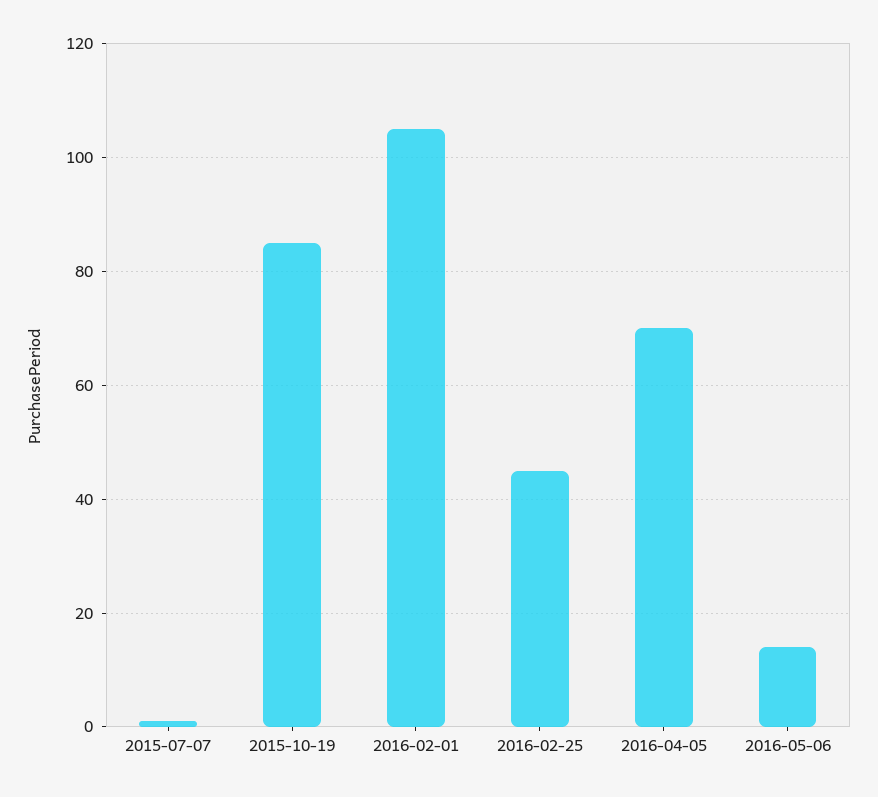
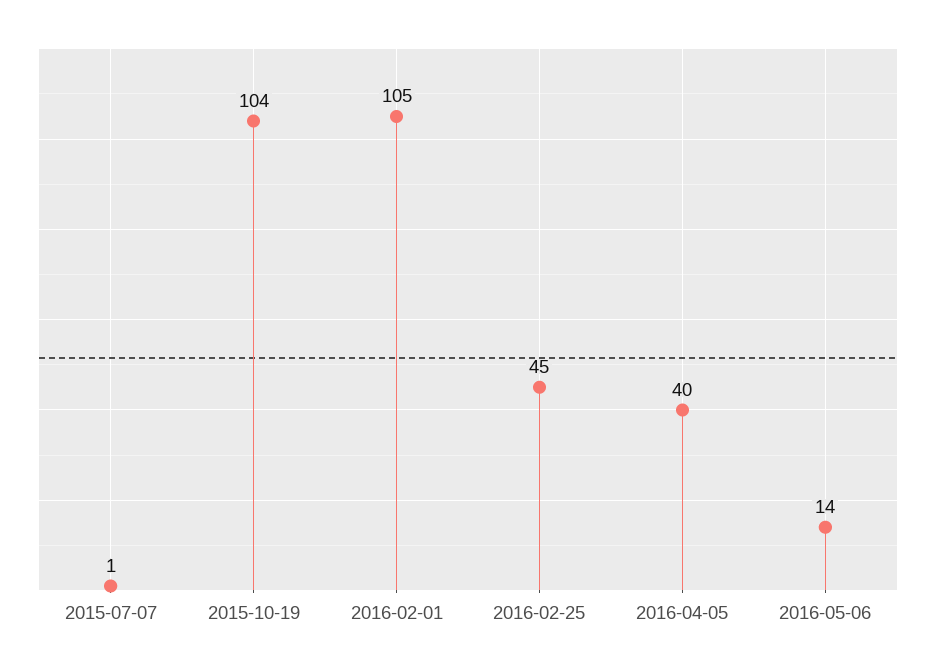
2015-10-19: 85 -> 104
2016-04-05: 70 -> 40

